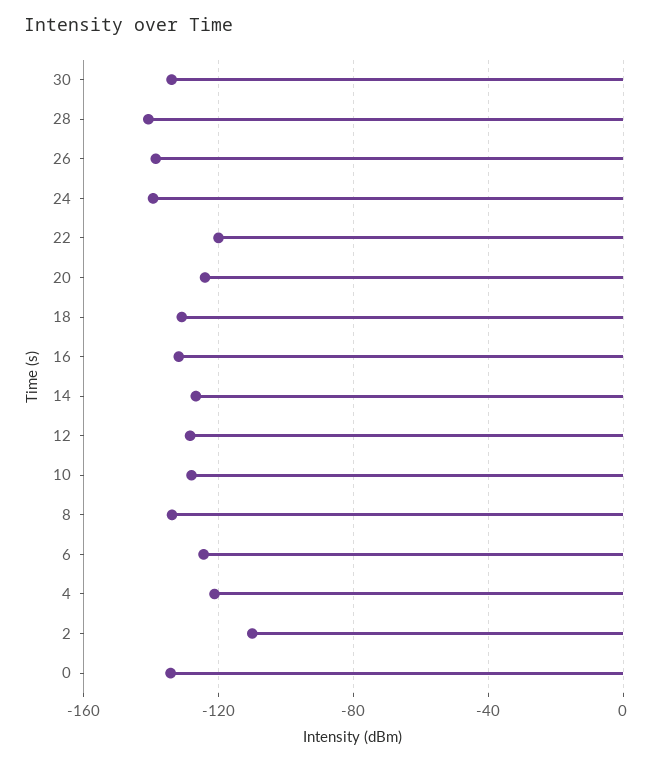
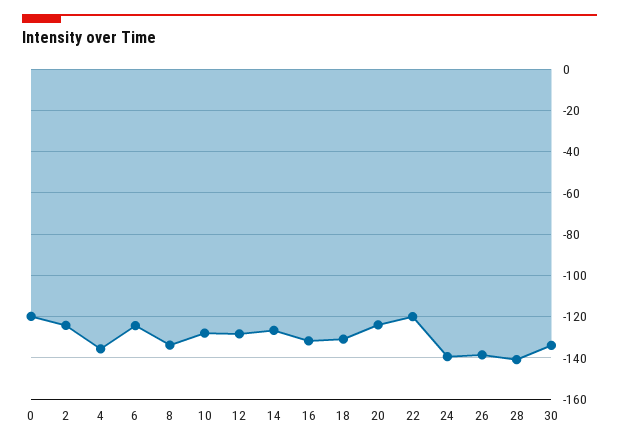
4: -120 -> -135
2: -110 -> -125
0: -135 -> -120

